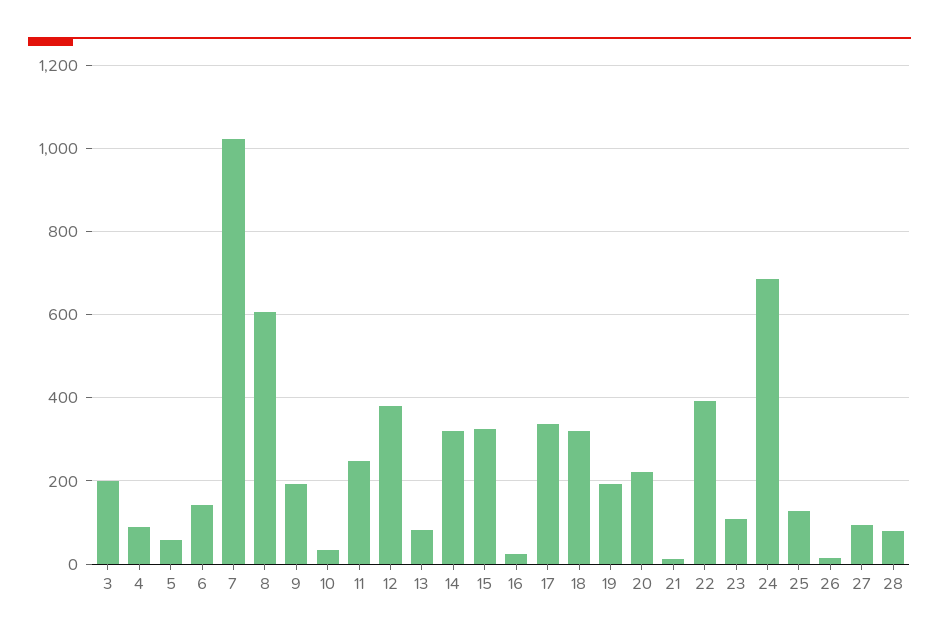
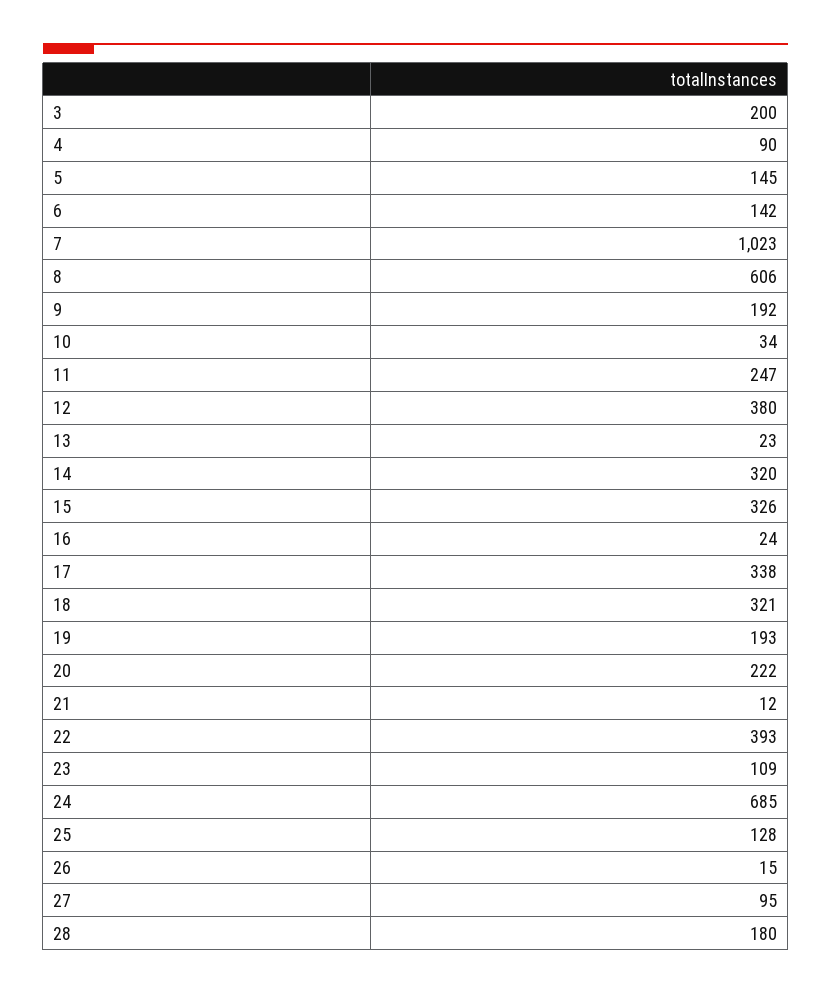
5: 60 -> 145
13: 80 -> 23
28: 80 -> 180

